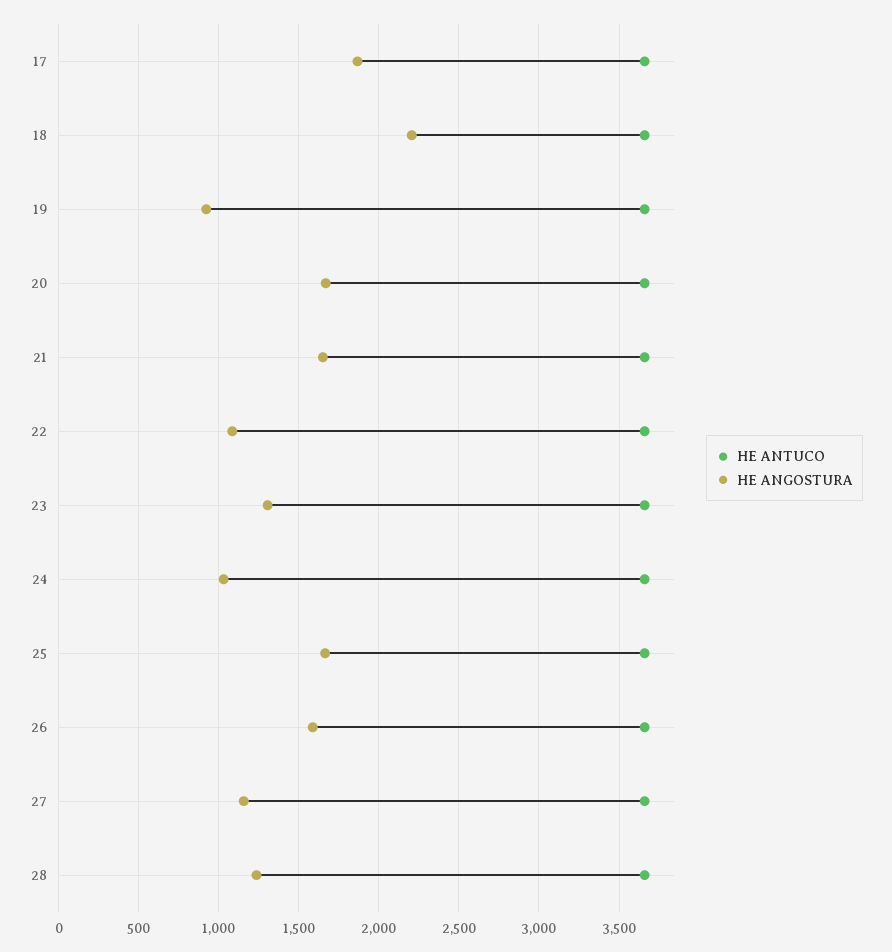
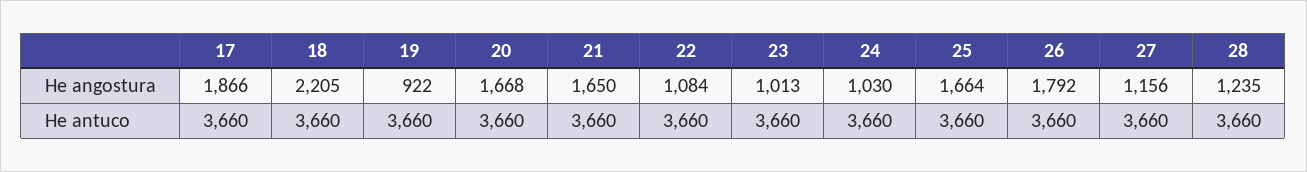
HE ANGOSTURA, 23: 1300 -> 1013
HE ANGOSTURA, 26: 1600 -> 1792

